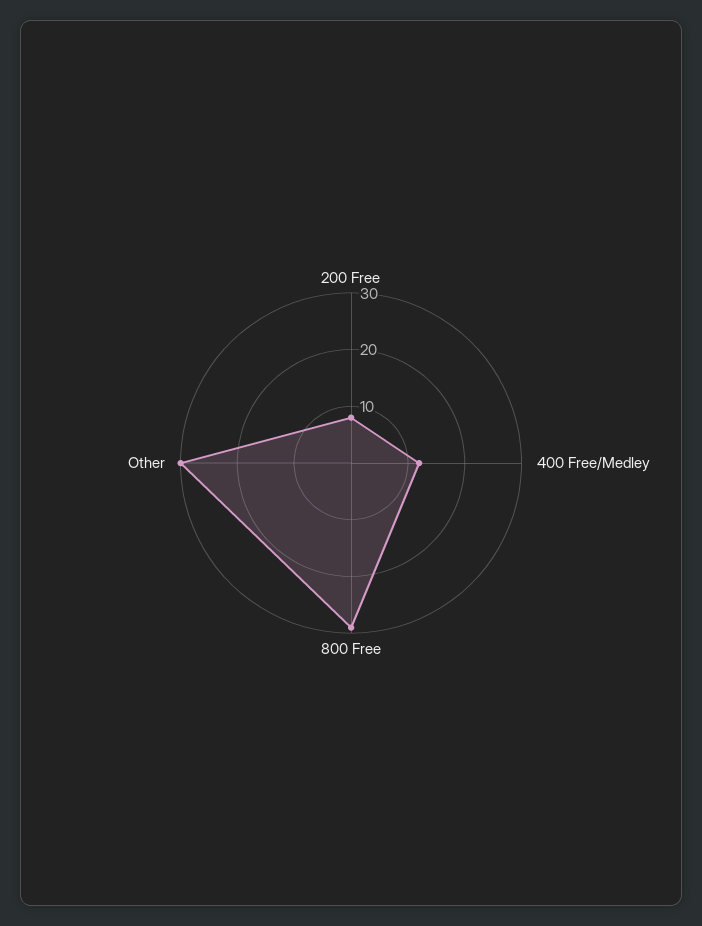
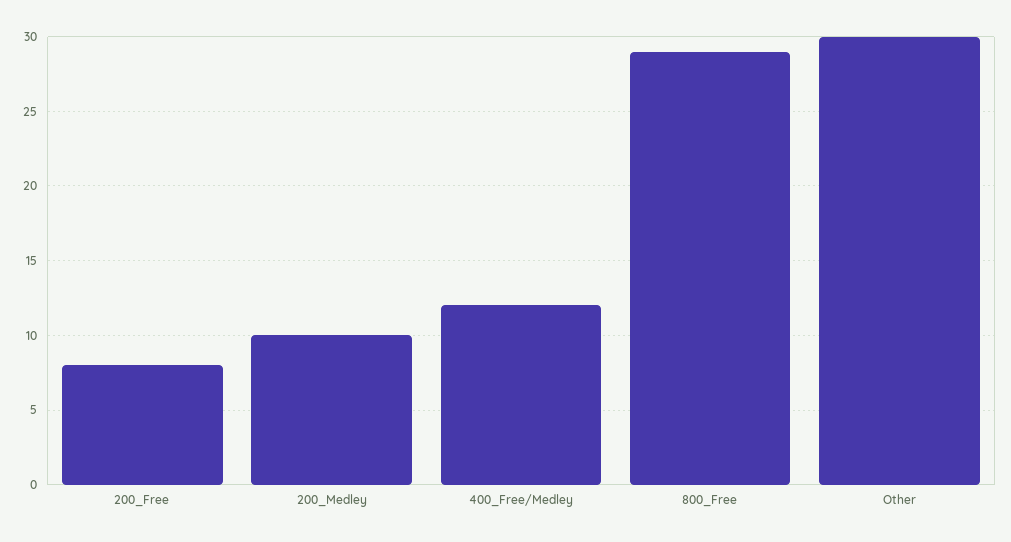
200_Medley: none -> 10

